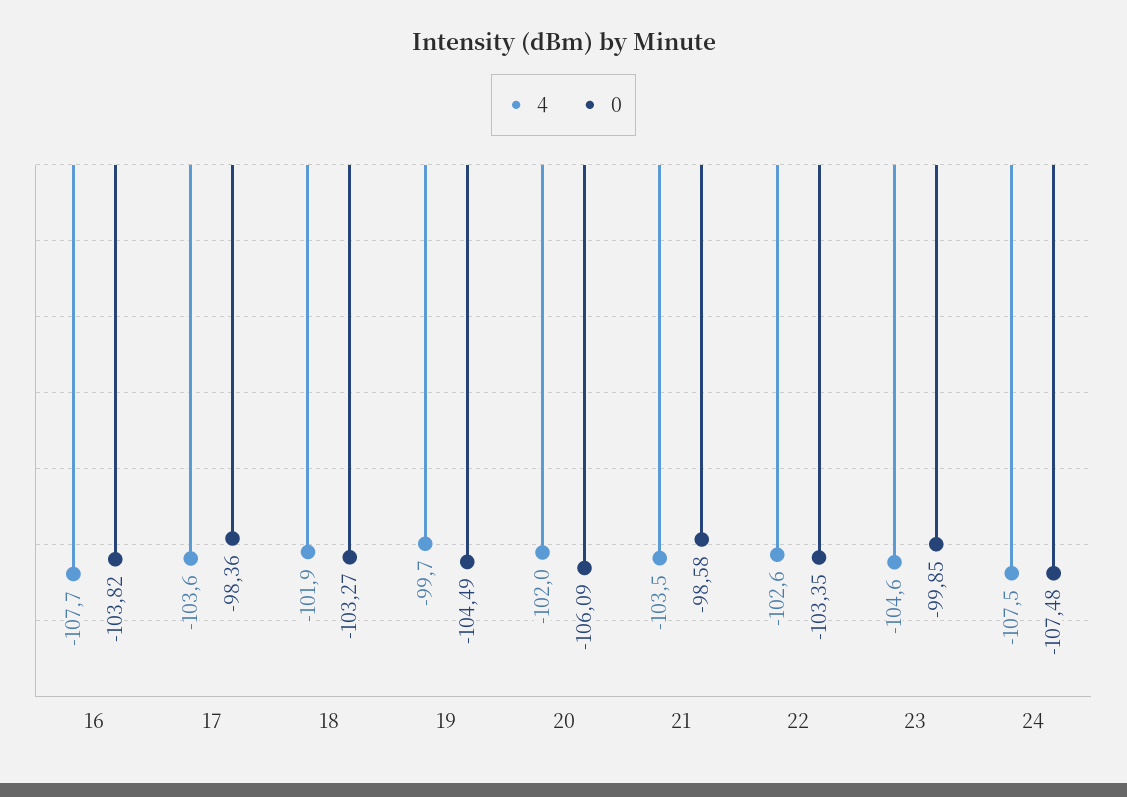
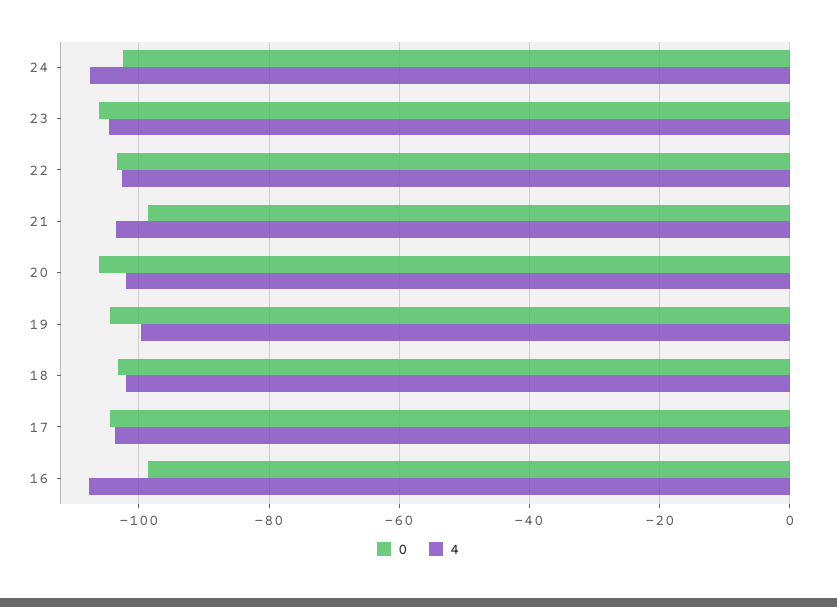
0, 16: -103.82 -> -98
0, 17: -98.36 -> -104
0, 23: -99.85 -> -106
0, 24: -107.48 -> -102

